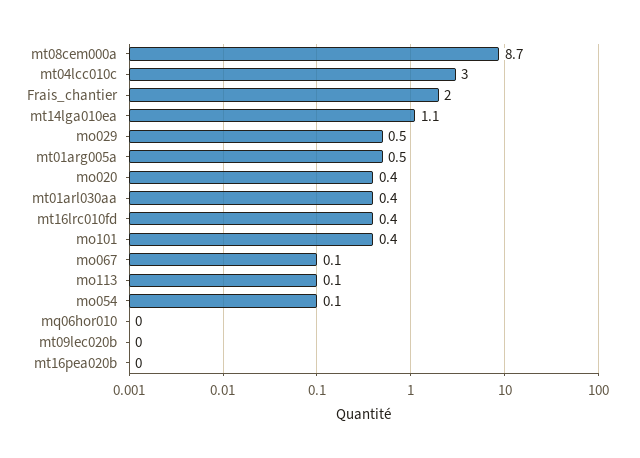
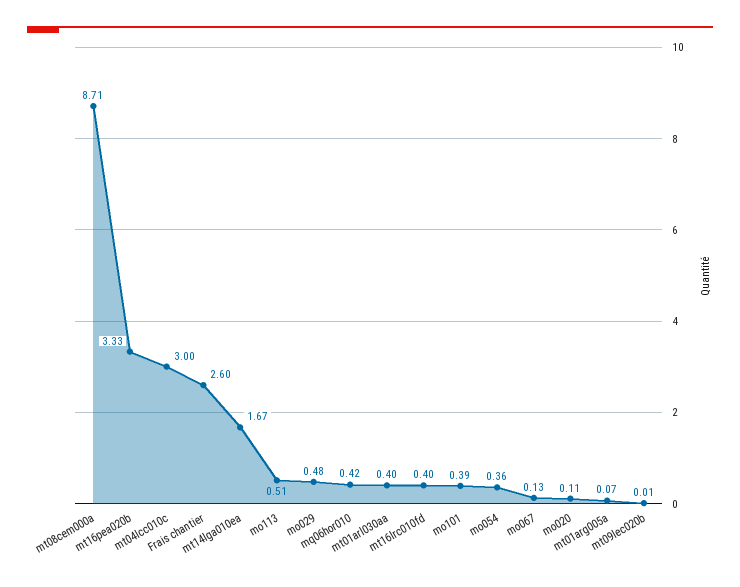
Frais_chantier: 2 -> 2.6
mt14lga010ea: 1.1 -> 1.67
mt01arg005a: 0.5 -> 0.07
mo020: 0.4 -> 0.11
mo113: 0.1 -> 0.51
mo054: 0.1 -> 0.36
mq06hor010: 0 -> 0.42
mt16pea020b: 0 -> 3.33

